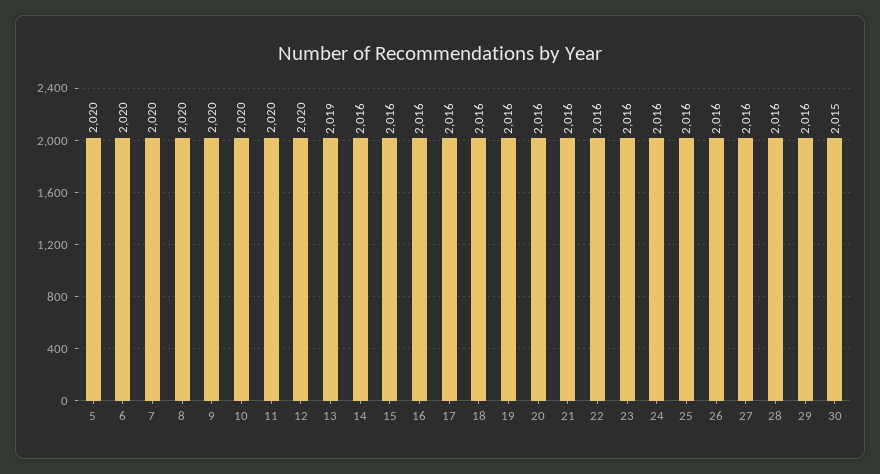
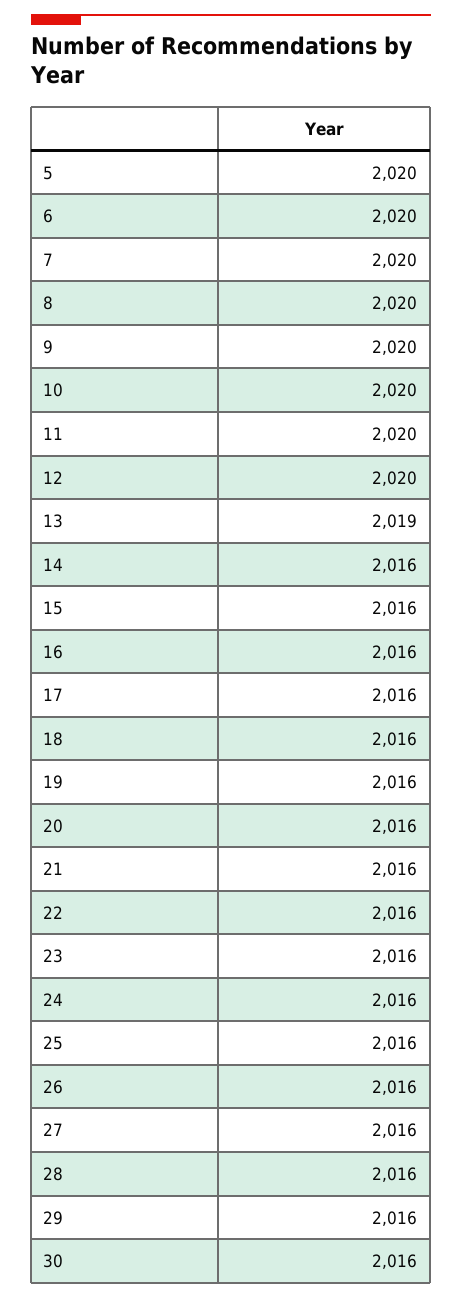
30: 2015 -> 2016

